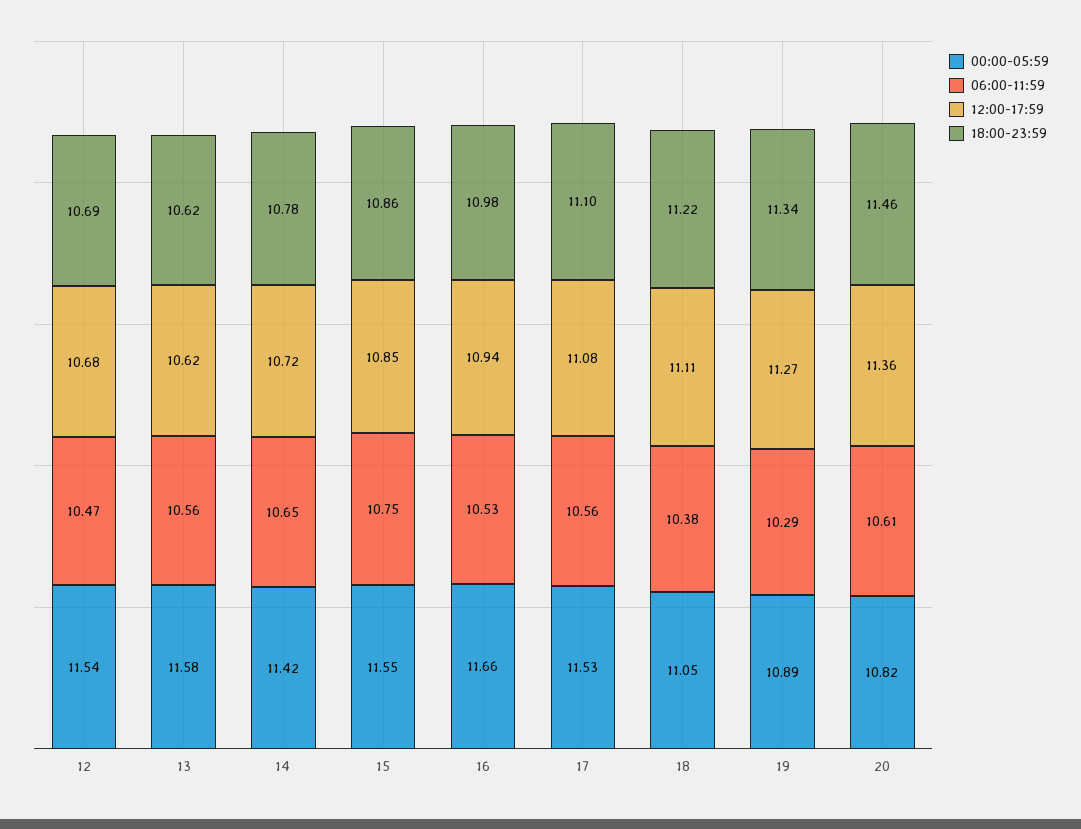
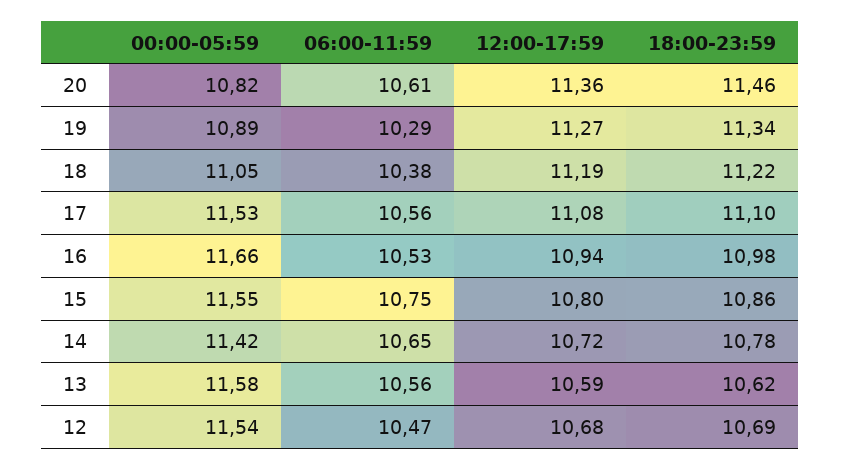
12:00-17:59, 13: 10.62 -> 10.59
12:00-17:59, 15: 10.85 -> 10.8
12:00-17:59, 18: 11.11 -> 11.19

